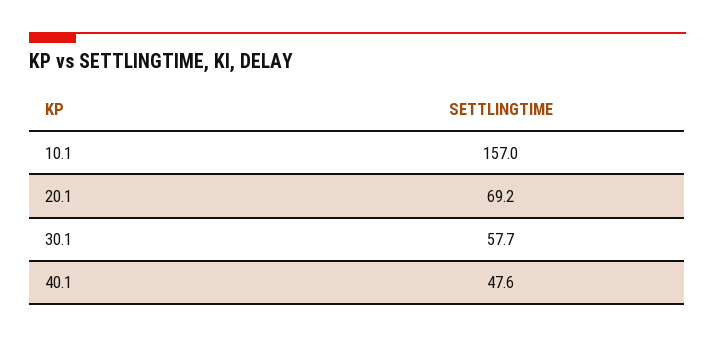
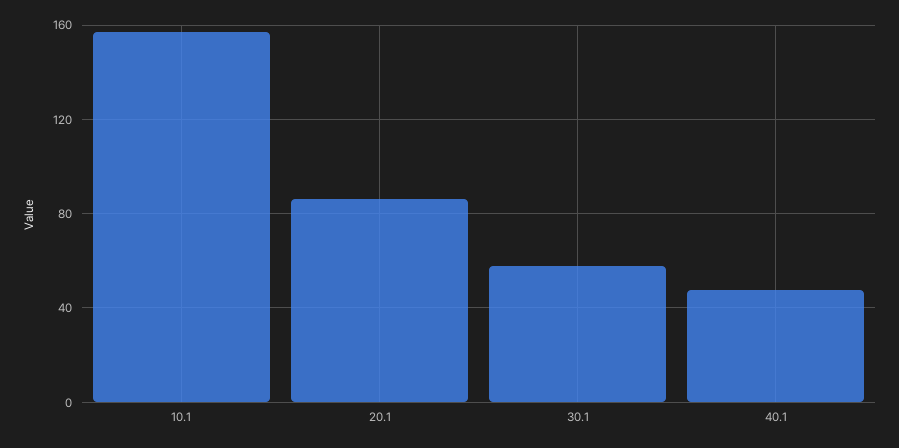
20.1: 69.2 -> 85

